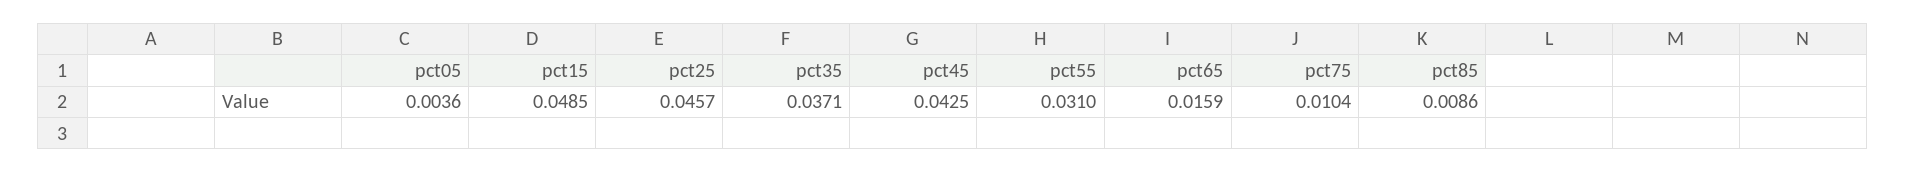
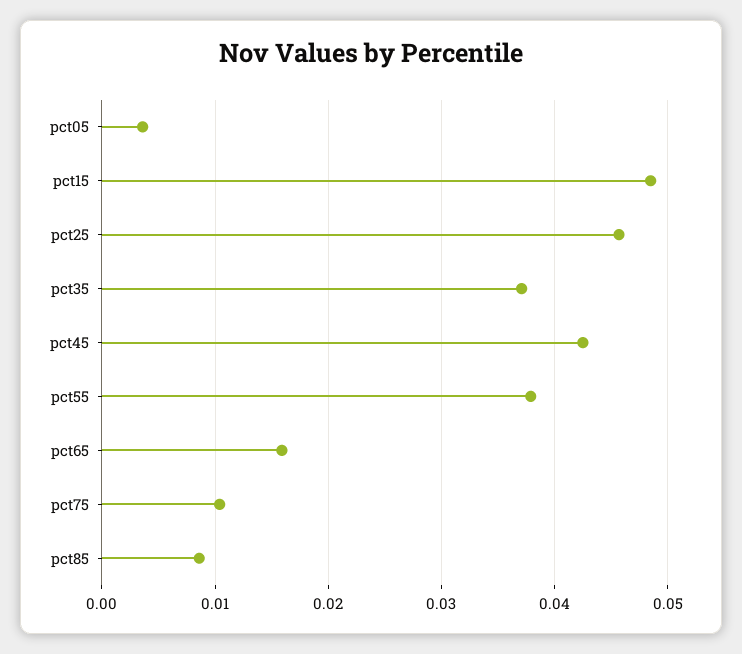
pct55: 0.031 -> 0.038

